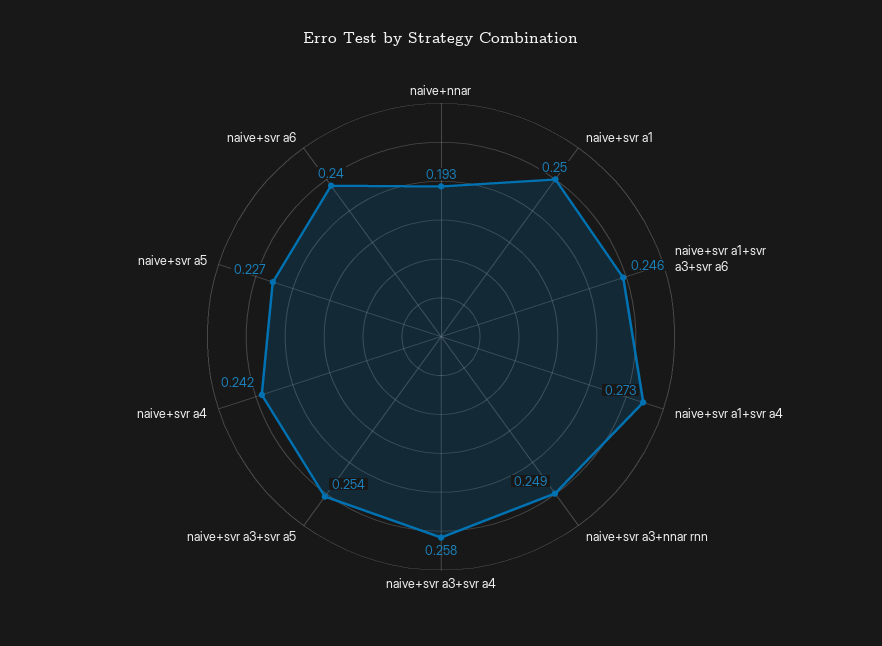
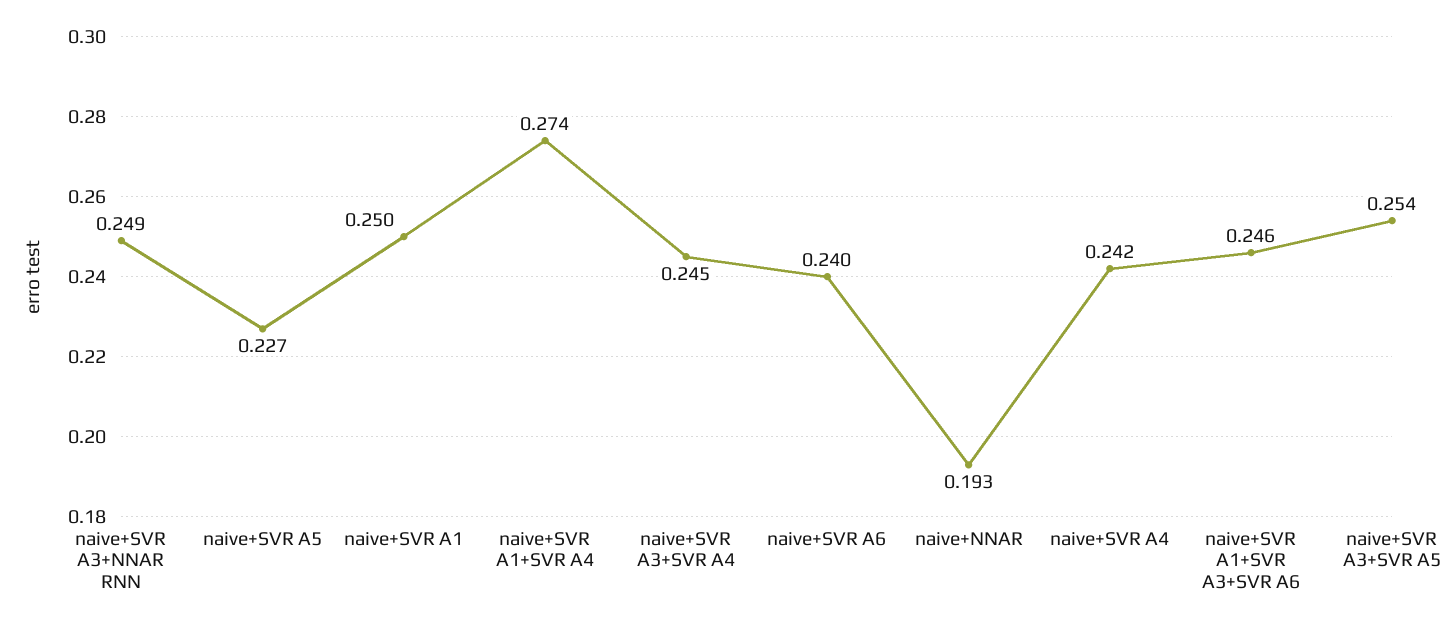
naive+svr a1+svr a4: 0.273 -> 0.274
naive+svr a3+svr a4: 0.258 -> 0.245

